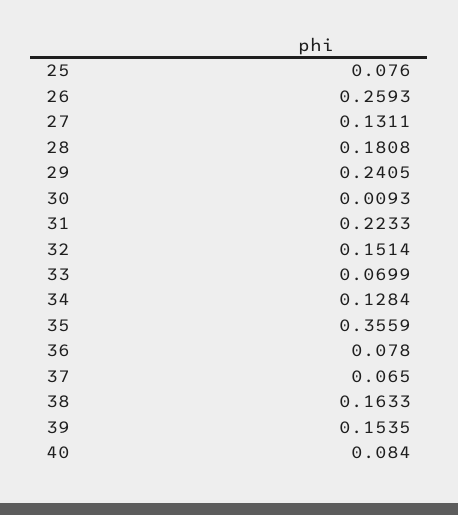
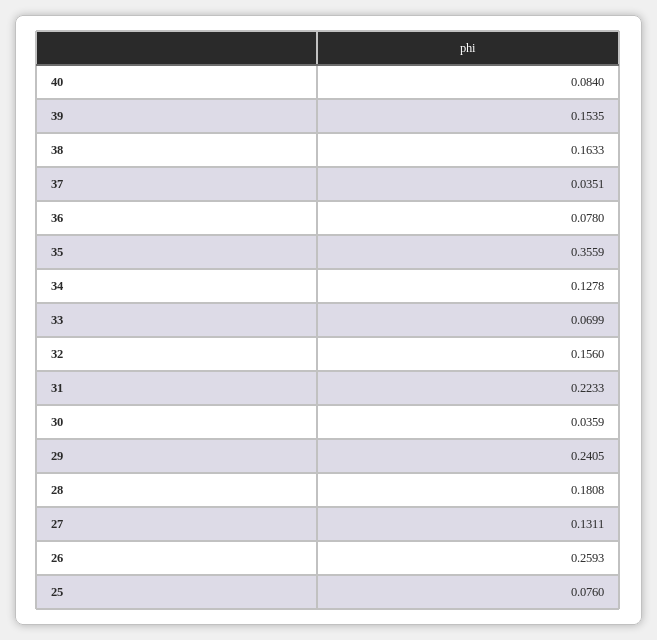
30: 0.0093 -> 0.0359
32: 0.1514 -> 0.156
34: 0.1284 -> 0.1278
37: 0.065 -> 0.0351

